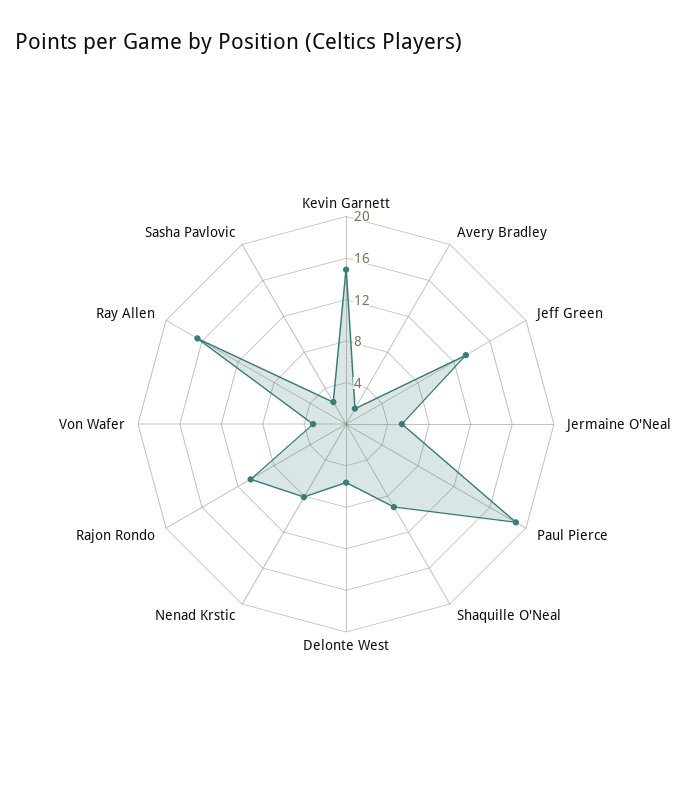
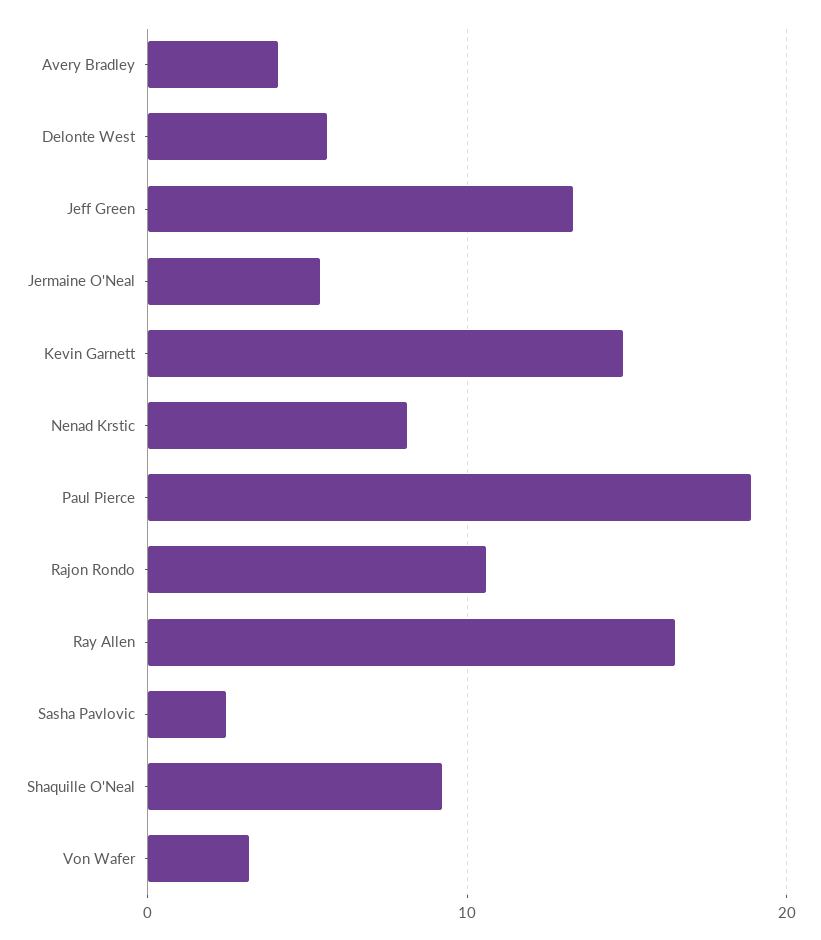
Avery Bradley: 2 -> 4

